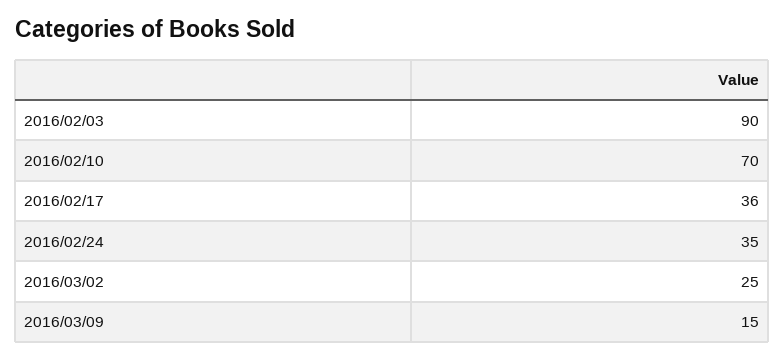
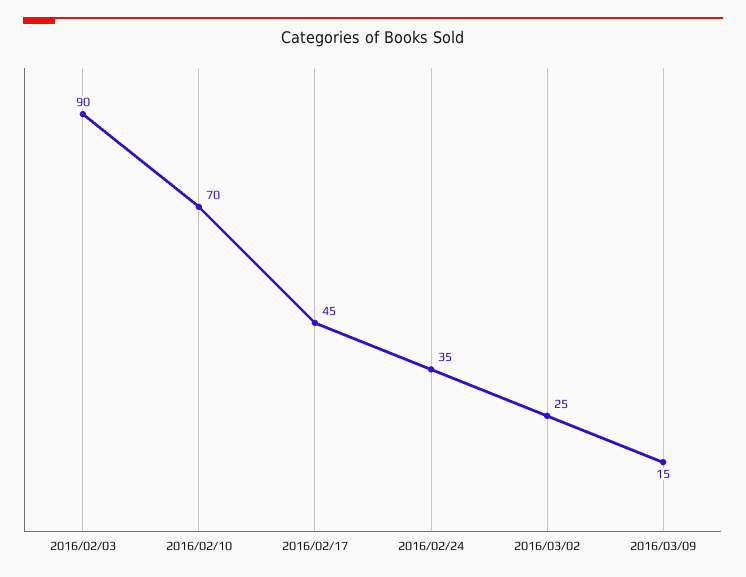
2016/02/17: 36 -> 45

